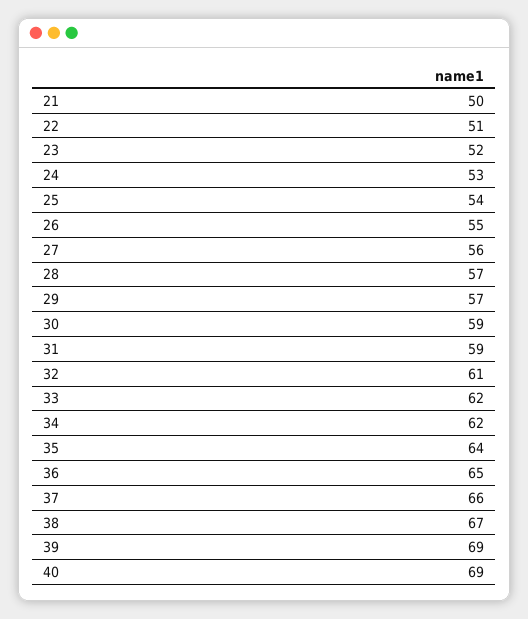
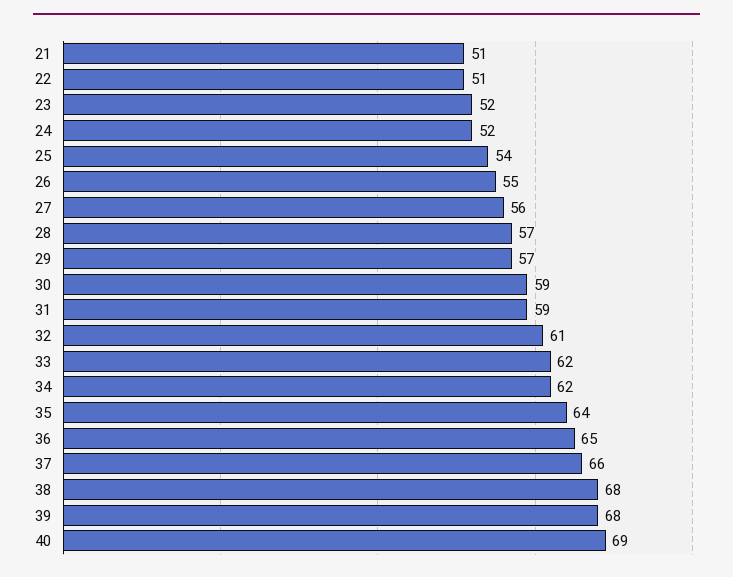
21: 50 -> 51
24: 53 -> 52
38: 67 -> 68
39: 69 -> 68

